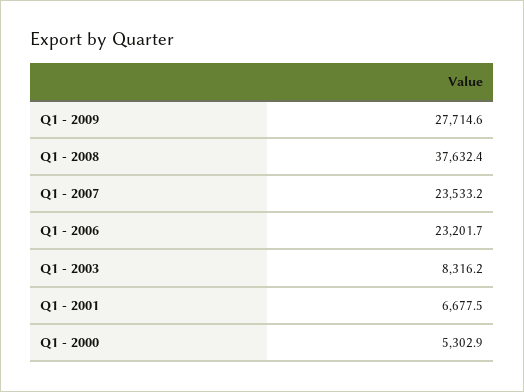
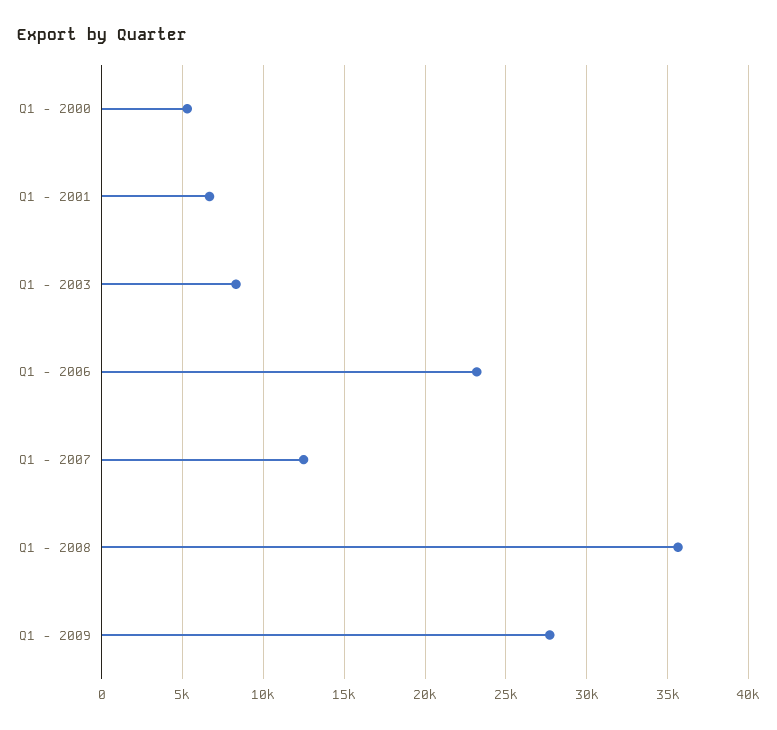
Q1 - 2008: 37632.4 -> 35500
Q1 - 2007: 23533.2 -> 12500

